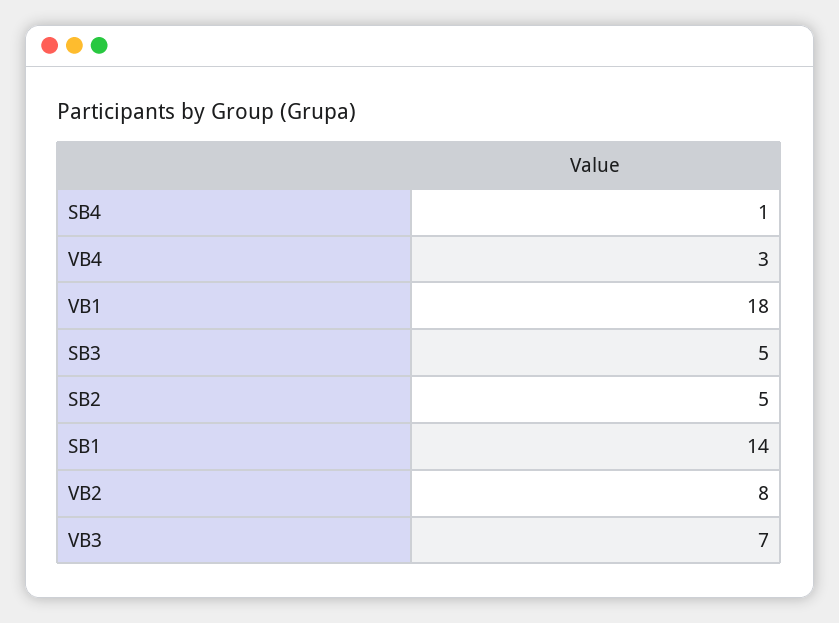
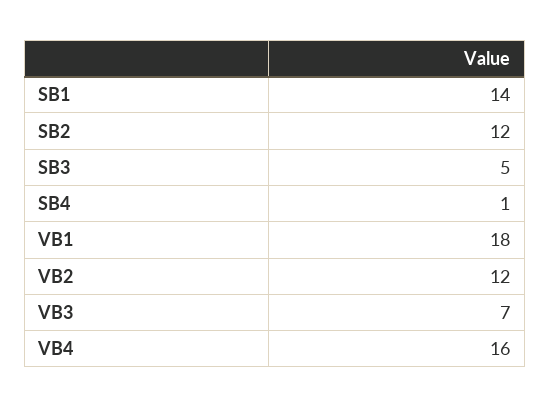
VB4: 3 -> 16
SB2: 5 -> 12
VB2: 8 -> 12

